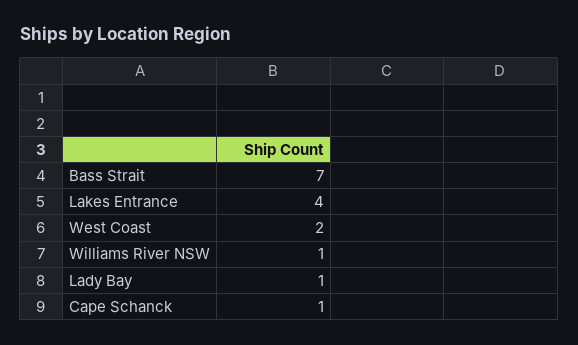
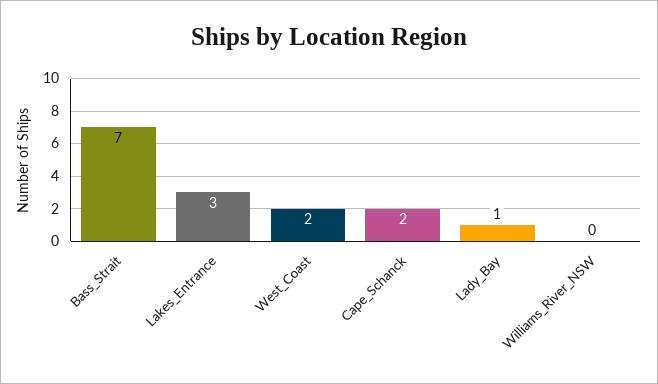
Lakes Entrance: 4 -> 3
Williams River NSW: 1 -> 0
Cape Schanck: 1 -> 2

